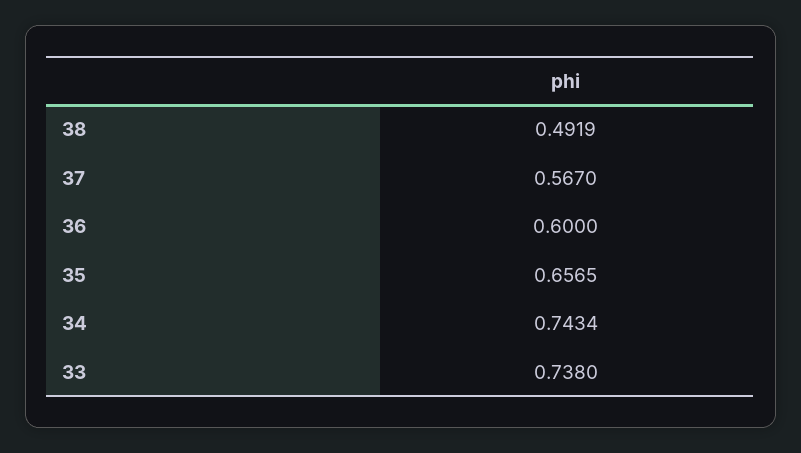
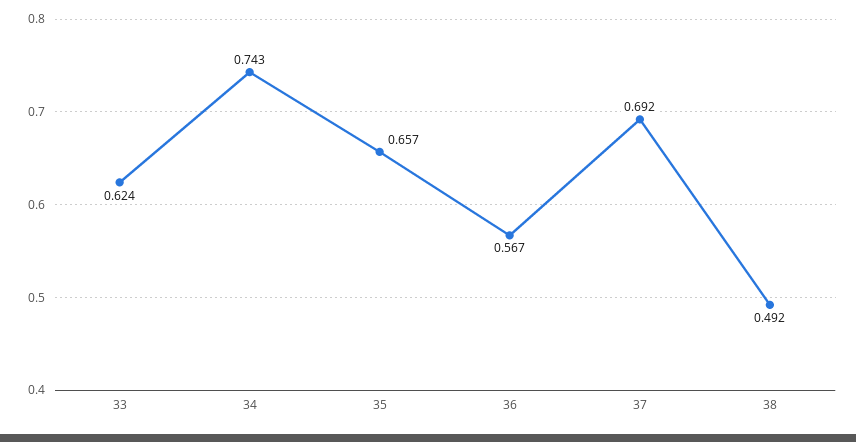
37: 0.567 -> 0.692
36: 0.6 -> 0.567
33: 0.738 -> 0.624

